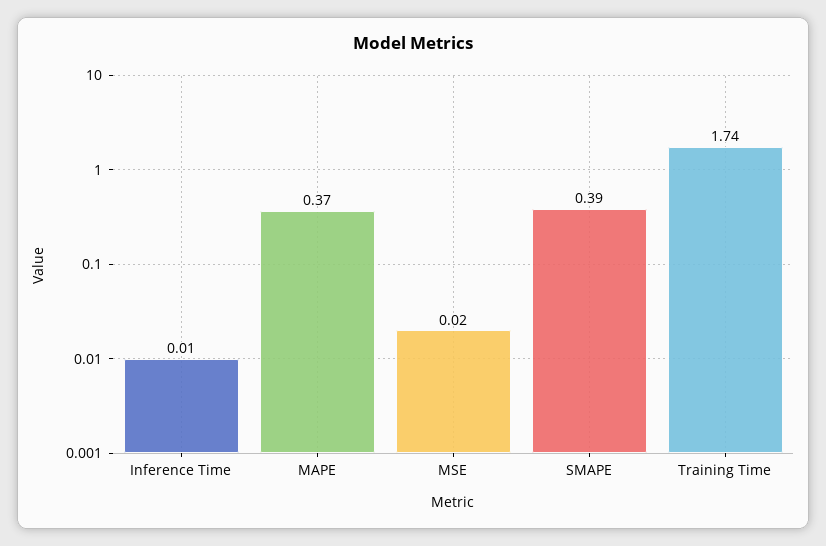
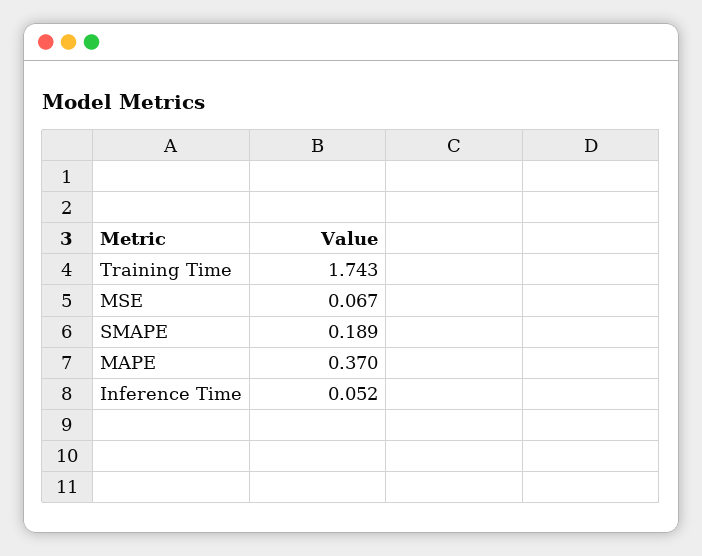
Inference Time: 0.01 -> 0.052
MSE: 0.02 -> 0.067
SMAPE: 0.39 -> 0.189

